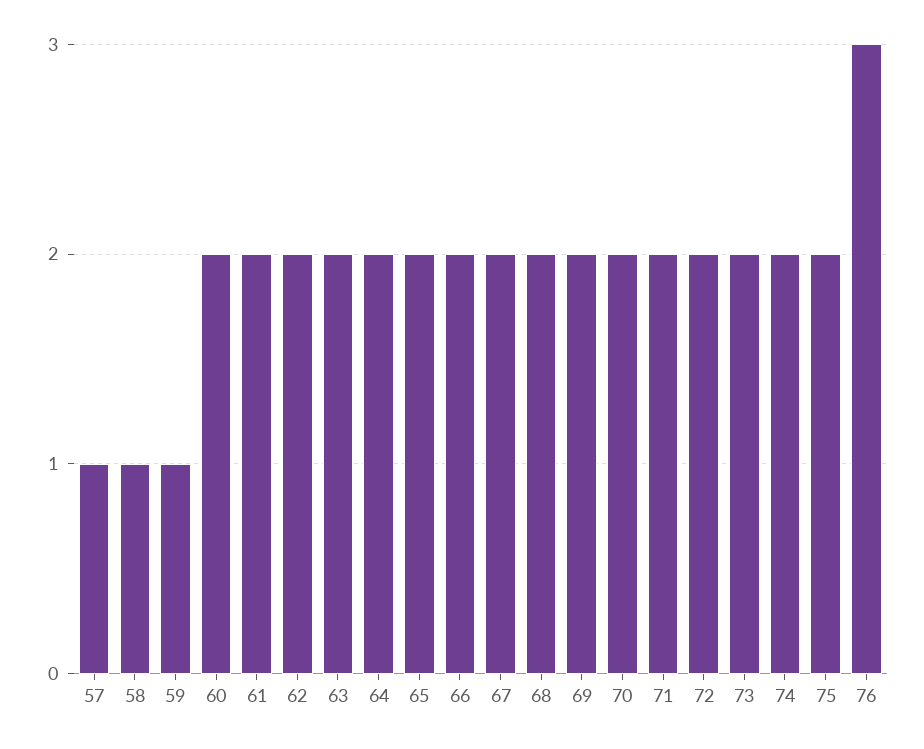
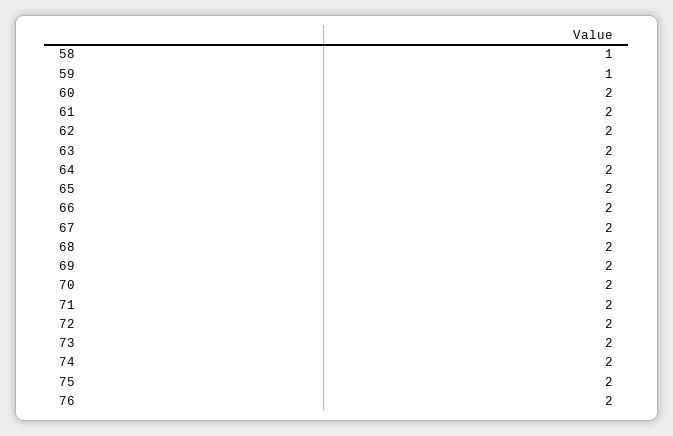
57: 1 -> none
76: 3 -> 2

